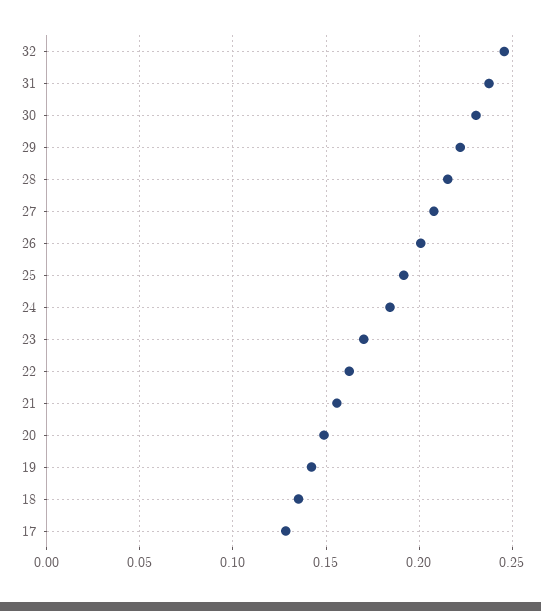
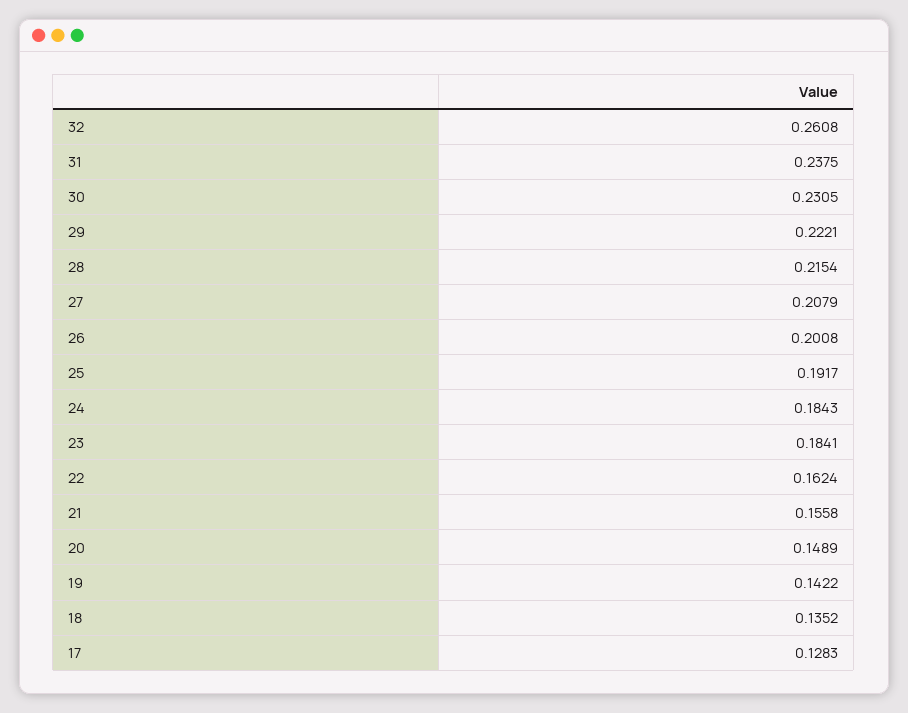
32: 0.245 -> 0.2608
23: 0.17 -> 0.1841

